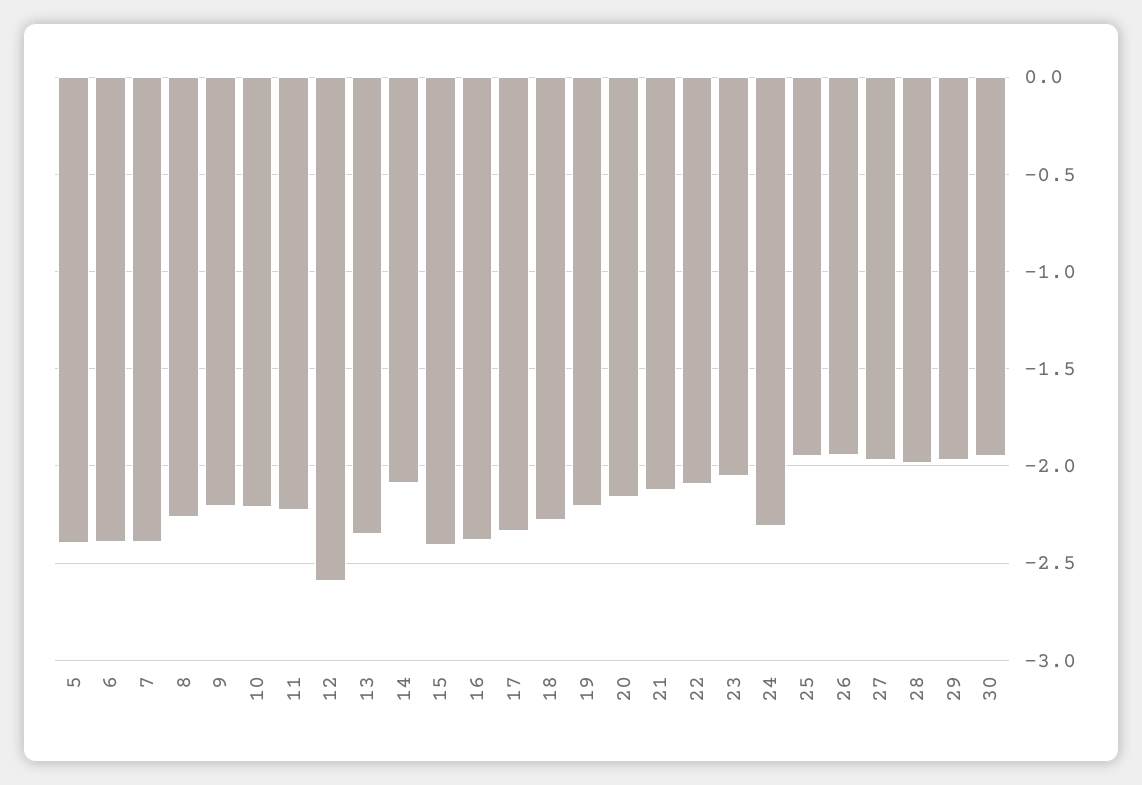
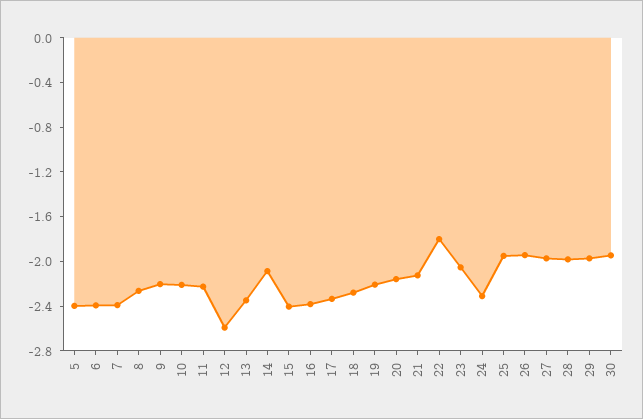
22: -2.1 -> -1.8

